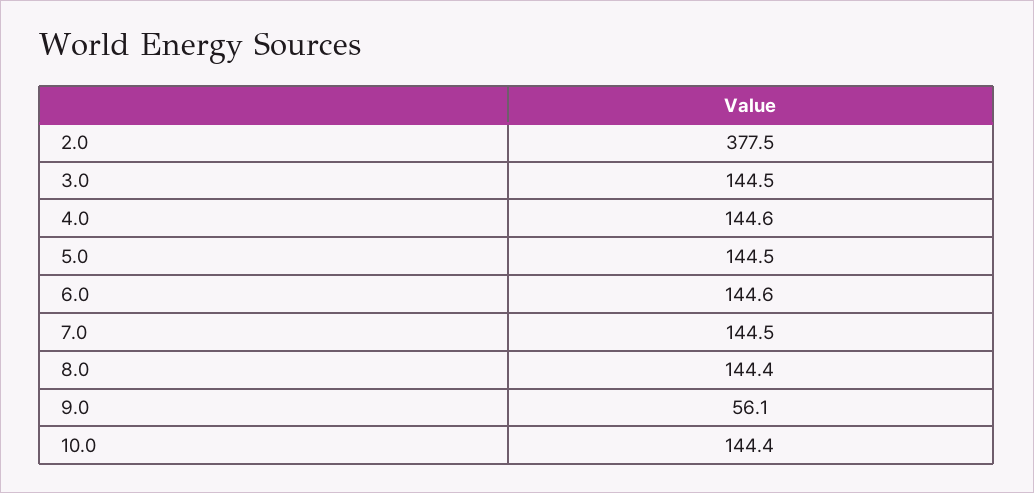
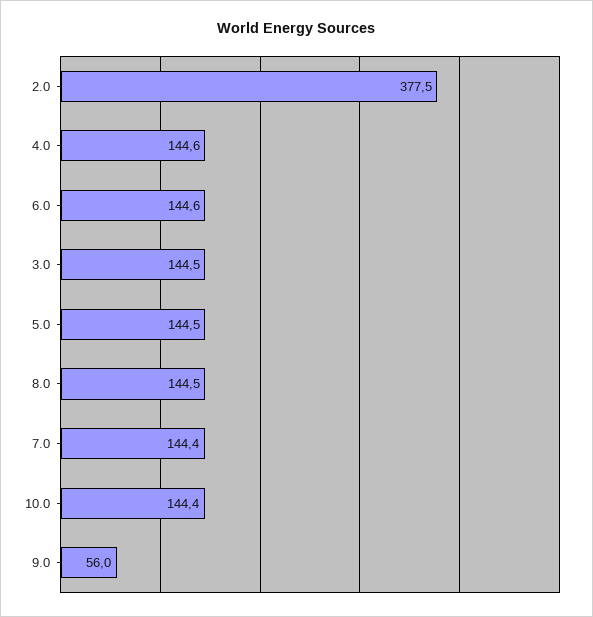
7.0: 144.5 -> 144.4
8.0: 144.4 -> 144.5
9.0: 56.1 -> 56

